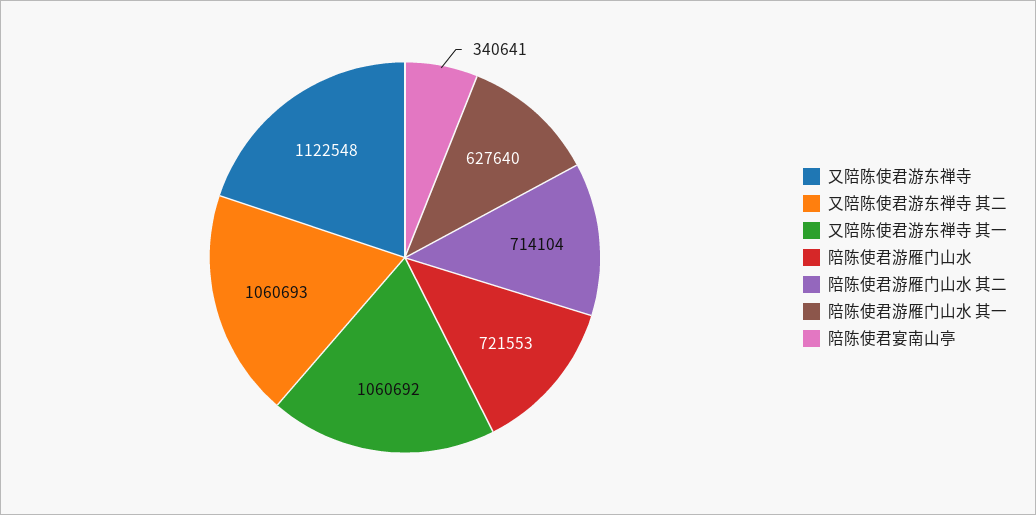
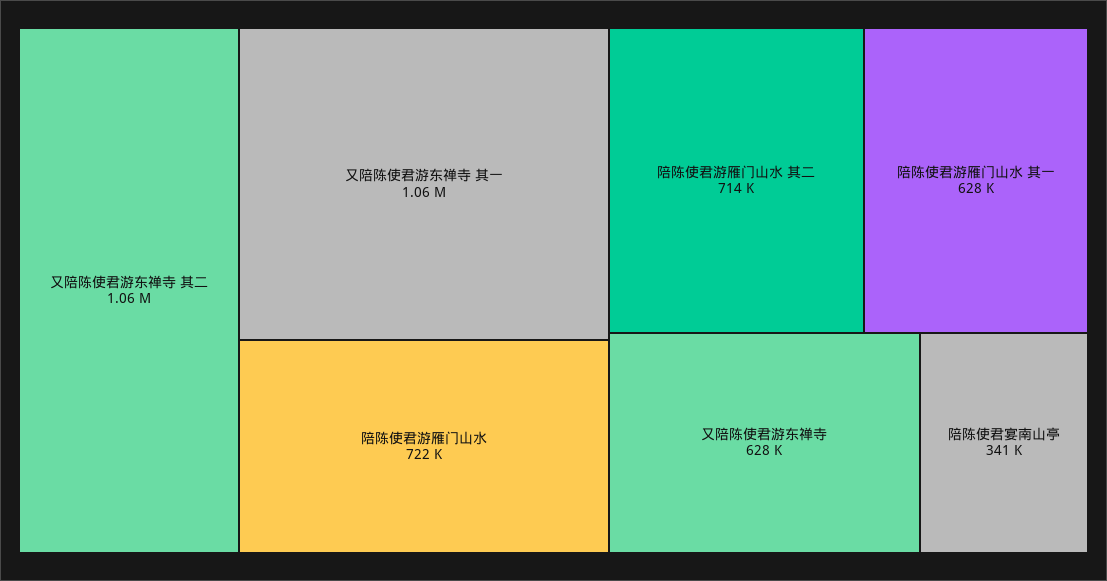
又陪陈使君游东禅寺: 1122548 -> 628000

